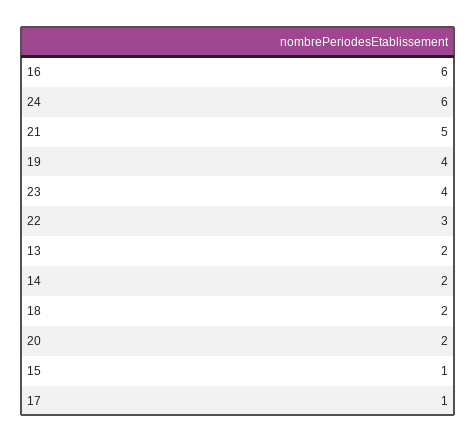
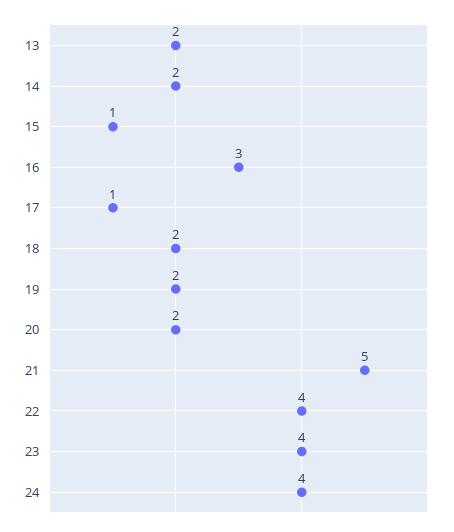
16: 6 -> 3
24: 6 -> 4
19: 4 -> 2
22: 3 -> 4

